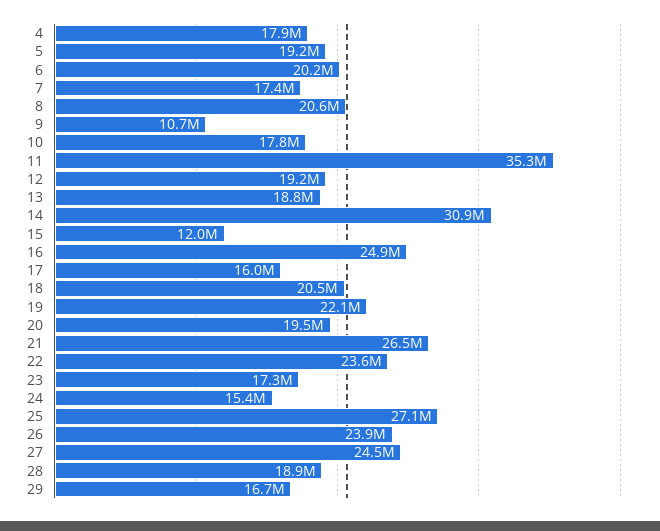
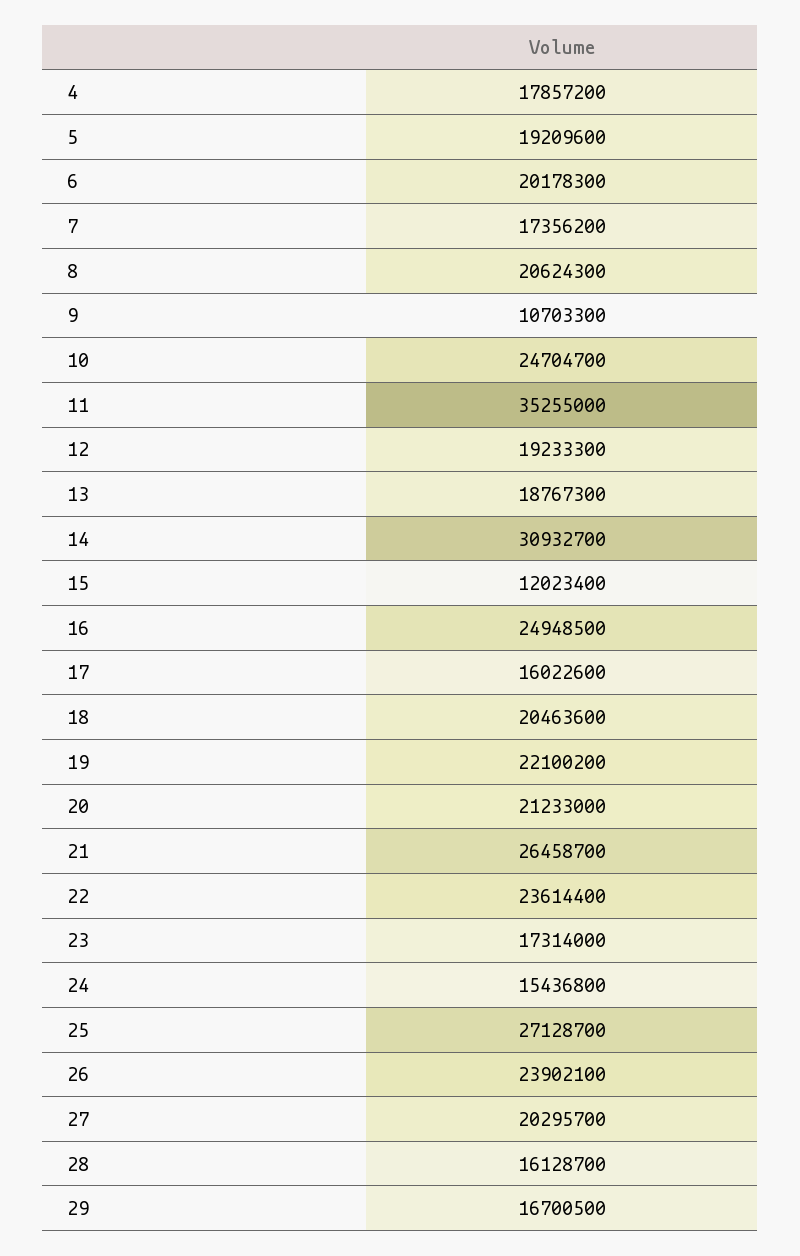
10: 17800000 -> 24704700
20: 19500000 -> 21233000
27: 24500000 -> 20295700
28: 18900000 -> 16128700

